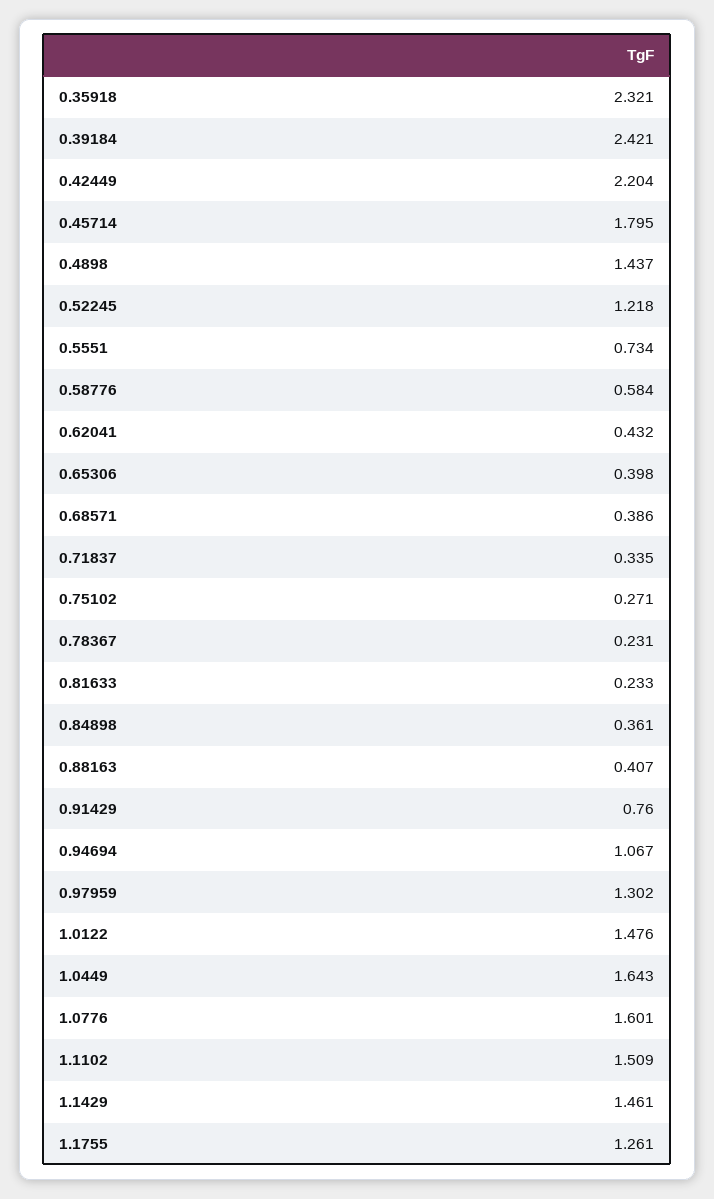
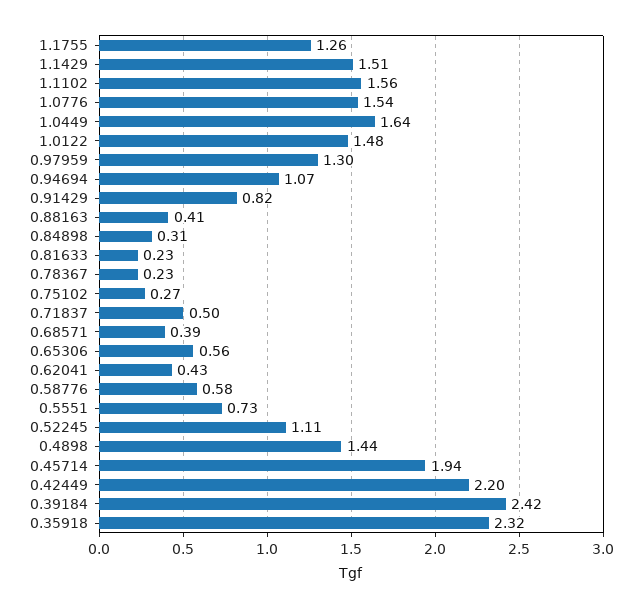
0.45714: 1.795 -> 1.94
0.52245: 1.218 -> 1.11
0.65306: 0.398 -> 0.56
0.71837: 0.335 -> 0.5
0.84898: 0.361 -> 0.31
0.91429: 0.76 -> 0.82
1.0776: 1.601 -> 1.54
1.1102: 1.509 -> 1.56
1.1429: 1.461 -> 1.51

